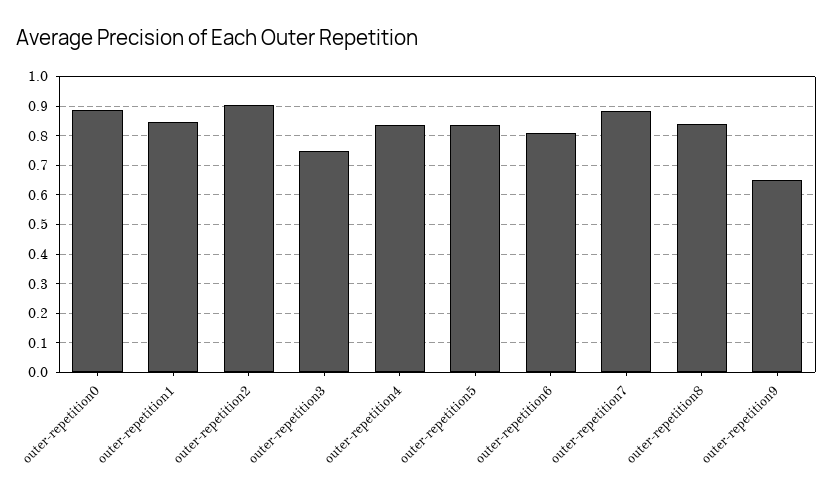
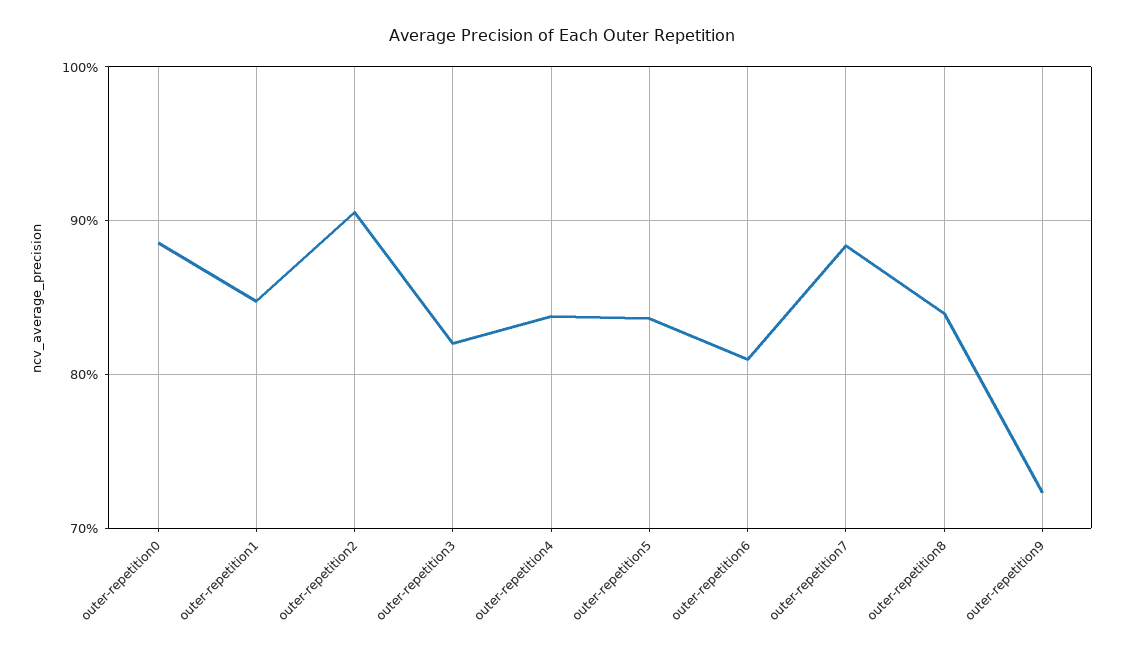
outer-repetition3: 0.75 -> 0.82
outer-repetition9: 0.65 -> 0.72

